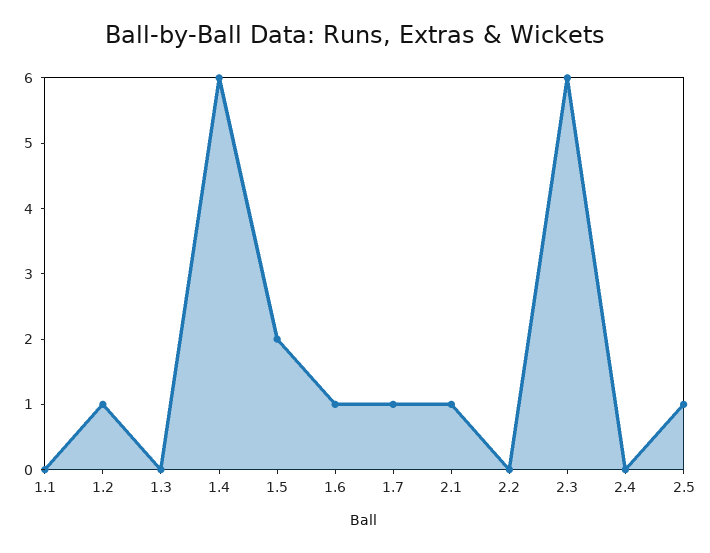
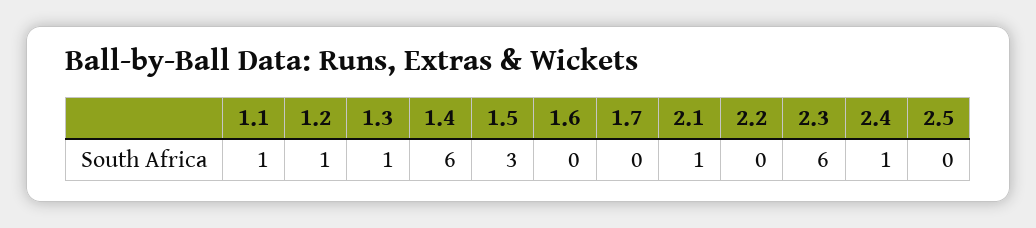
1.1: 0 -> 1
1.3: 0 -> 1
1.5: 2 -> 3
1.6: 1 -> 0
1.7: 1 -> 0
2.4: 0 -> 1
2.5: 1 -> 0

